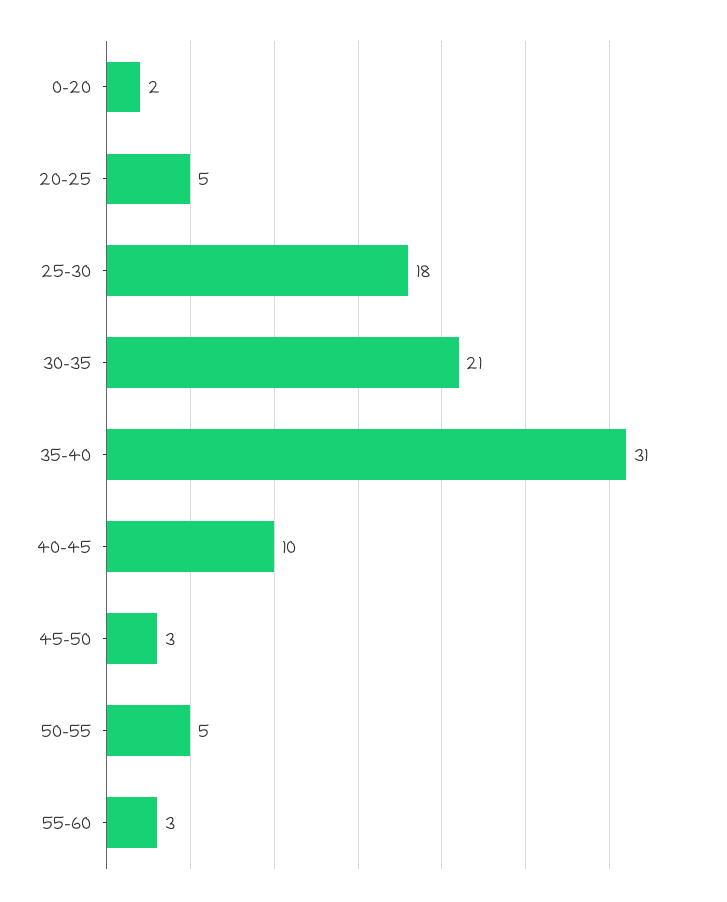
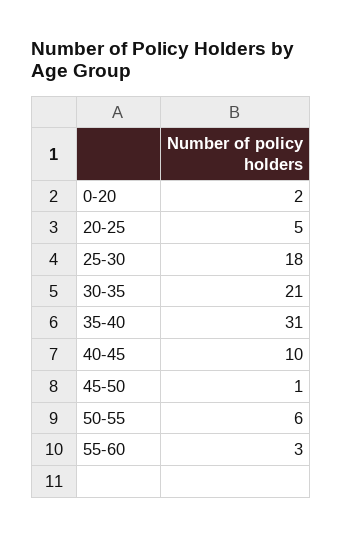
45-50: 3 -> 1
50-55: 5 -> 6

